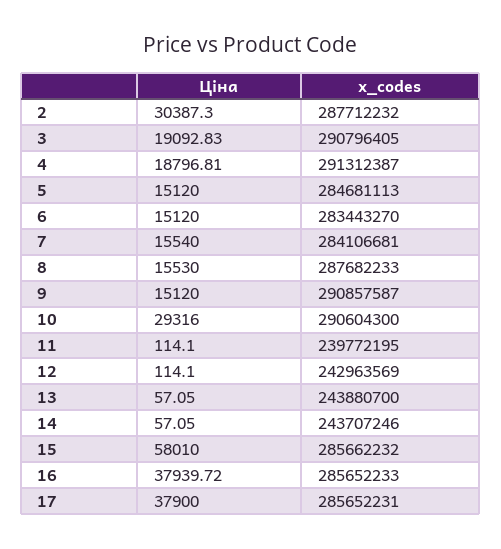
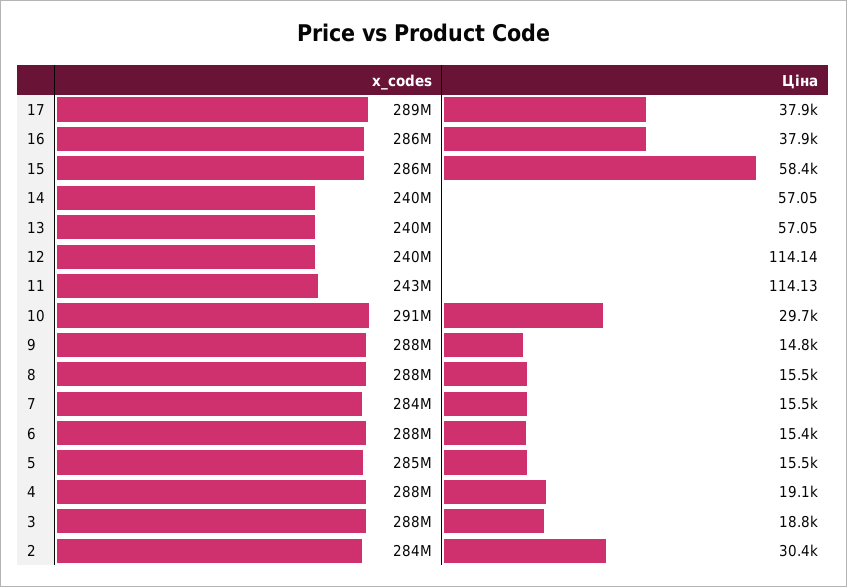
x_codes, 2: 287712232 -> 284000000
Ціна, 3: 19092.83 -> 18800
x_codes, 3: 290796405 -> 288000000
Ціна, 4: 18796.81 -> 19100
x_codes, 4: 291312387 -> 288000000
Ціна, 5: 15120 -> 15500
Ціна, 6: 15120 -> 15400
x_codes, 6: 283443270 -> 288000000
Ціна, 9: 15120 -> 14800
x_codes, 9: 290857587 -> 288000000
Ціна, 10: 29316 -> 29700
Ціна, 11: 114.1 -> 114.13
x_codes, 11: 239772195 -> 243000000
Ціна, 12: 114.1 -> 114.14
x_codes, 12: 242963569 -> 240000000
x_codes, 13: 243880700 -> 240000000
x_codes, 14: 243707246 -> 240000000
Ціна, 15: 58010 -> 58400
x_codes, 17: 285652231 -> 289000000

